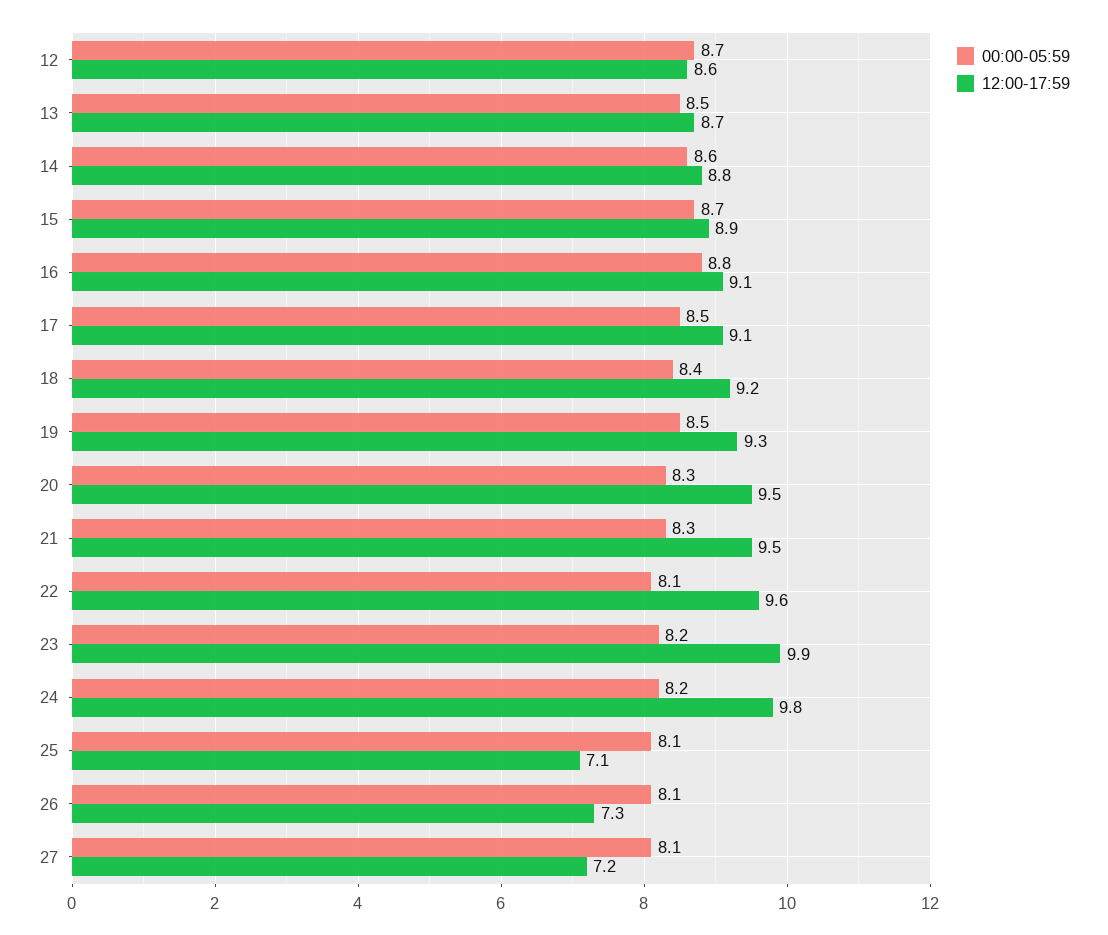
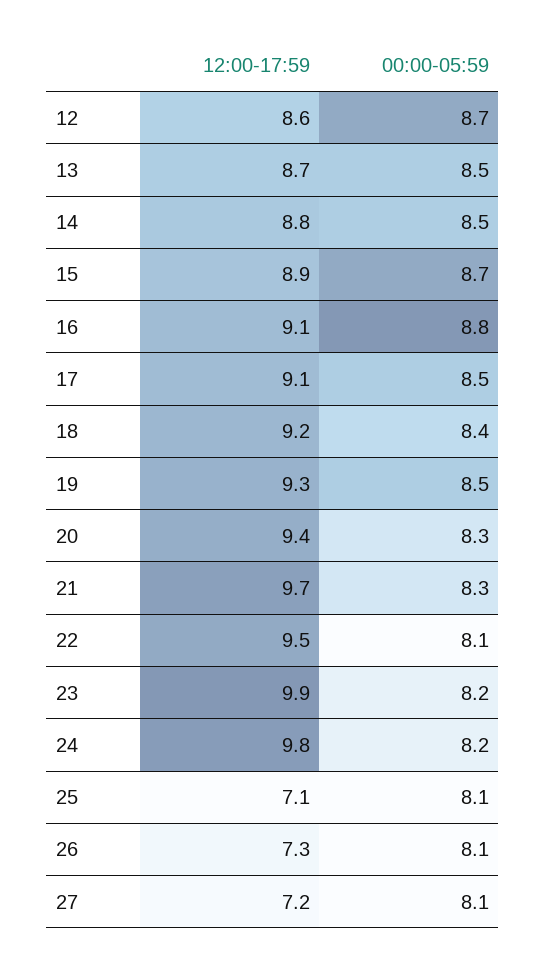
00:00-05:59, 14: 8.6 -> 8.5
12:00-17:59, 20: 9.5 -> 9.4
12:00-17:59, 21: 9.5 -> 9.7
12:00-17:59, 22: 9.6 -> 9.5

